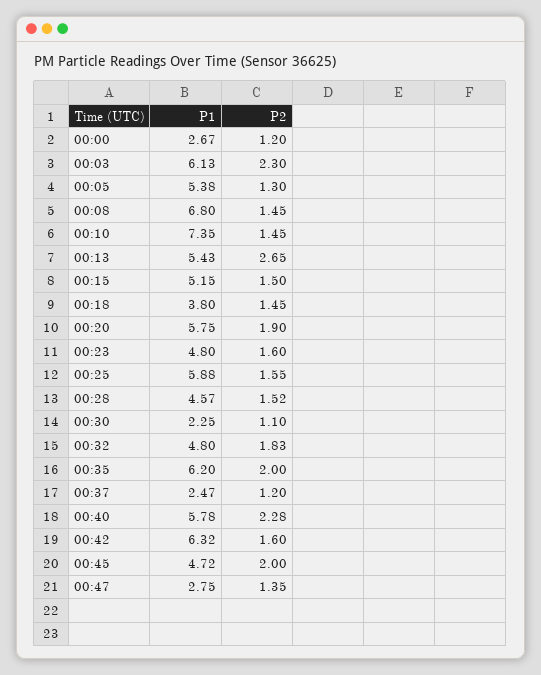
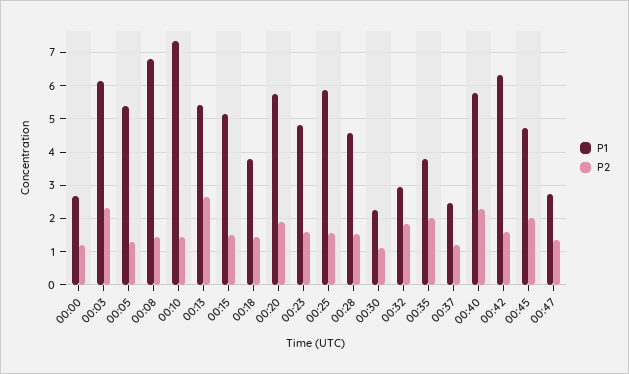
P1, 00:32: 4.8 -> 3
P1, 00:35: 6.2 -> 3.8

